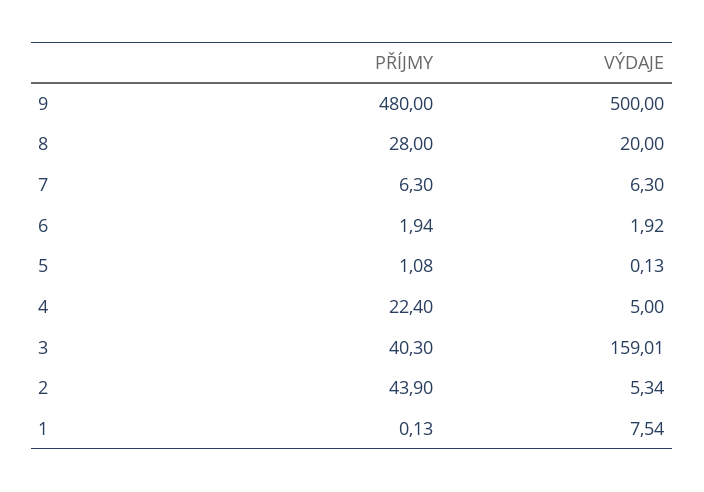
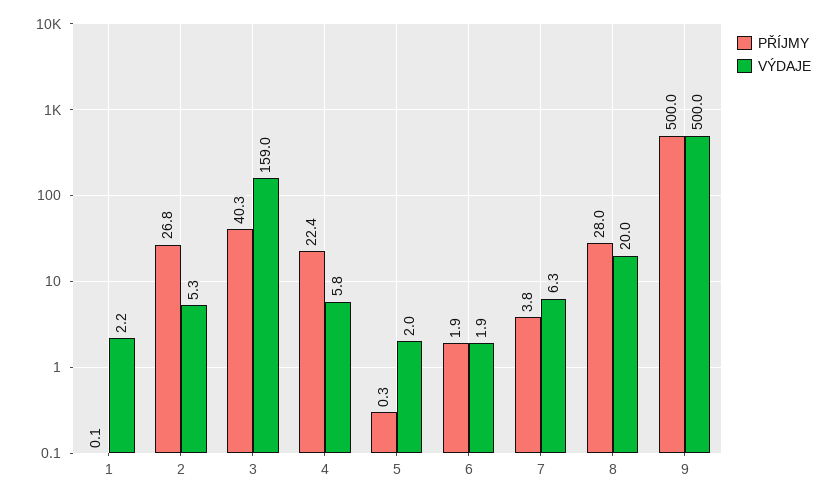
PŘÍJMY, 9: 480 -> 500
PŘÍJMY, 7: 6.3 -> 3.8
PŘÍJMY, 5: 1.08 -> 0.3
VÝDAJE, 5: 0.13 -> 2
VÝDAJE, 4: 5 -> 5.8
PŘÍJMY, 2: 43.9 -> 26.8
VÝDAJE, 1: 7.54 -> 2.2

